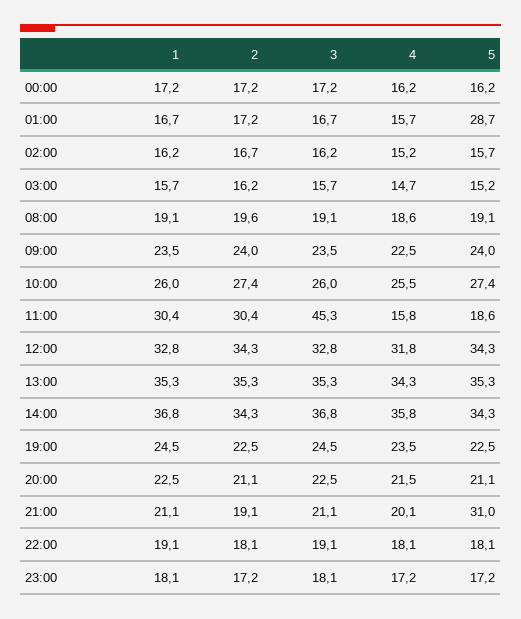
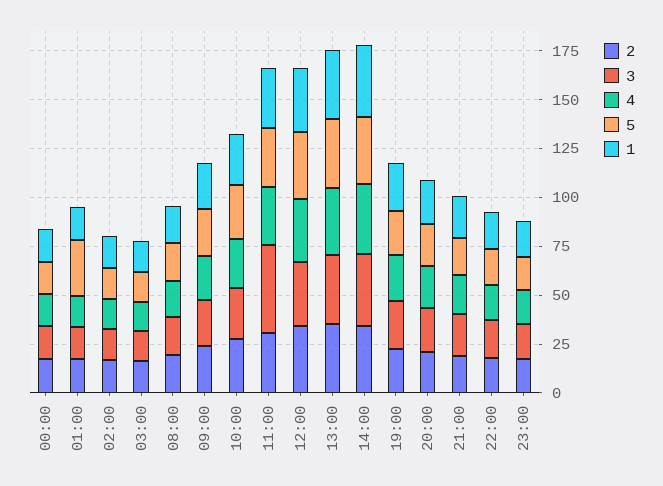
4, 11:00: 15.8 -> 30
5, 11:00: 18.6 -> 30
5, 21:00: 31 -> 20

